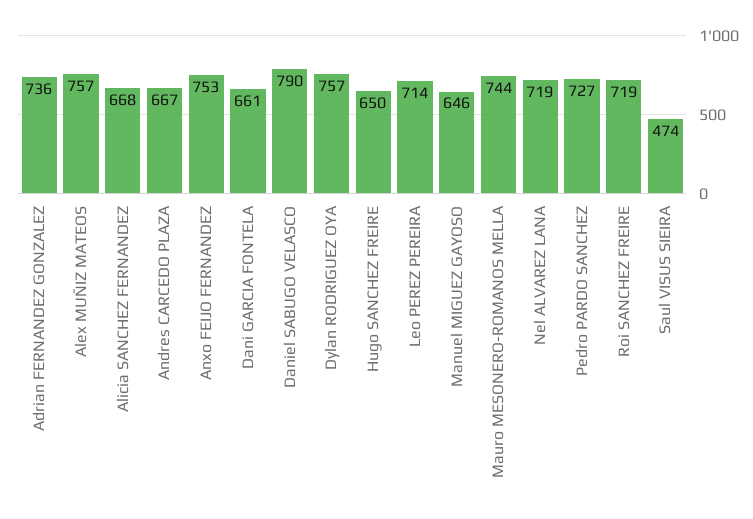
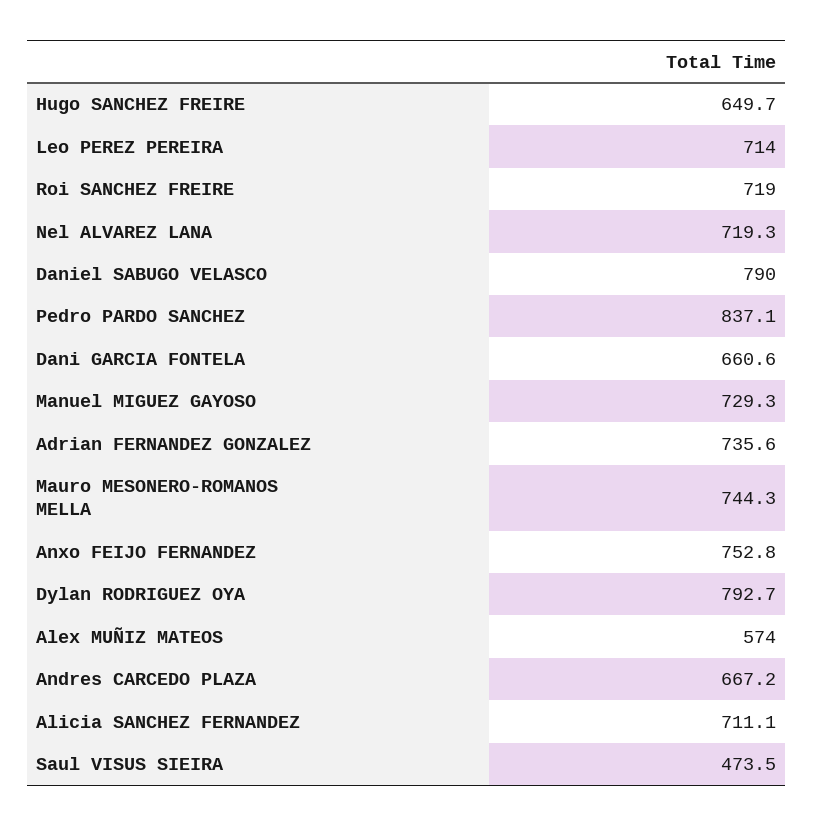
Alex MUÑIZ MATEOS: 757 -> 574
Alicia SANCHEZ FERNANDEZ: 668 -> 711.1
Dylan RODRIGUEZ OYA: 757 -> 792.7
Manuel MIGUEZ GAYOSO: 646 -> 729.3
Pedro PARDO SANCHEZ: 727 -> 837.1

